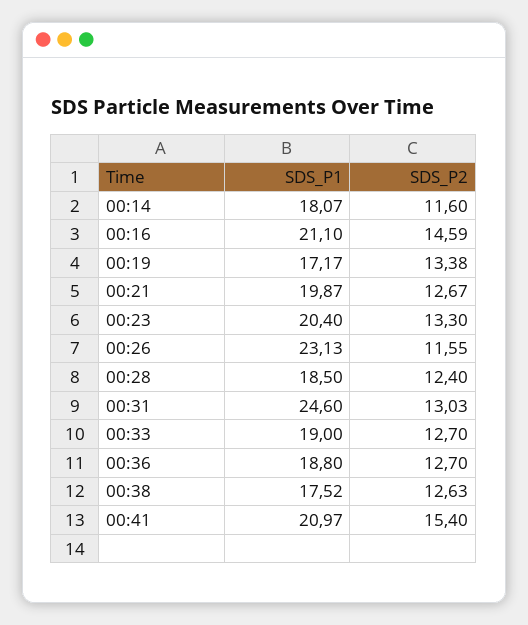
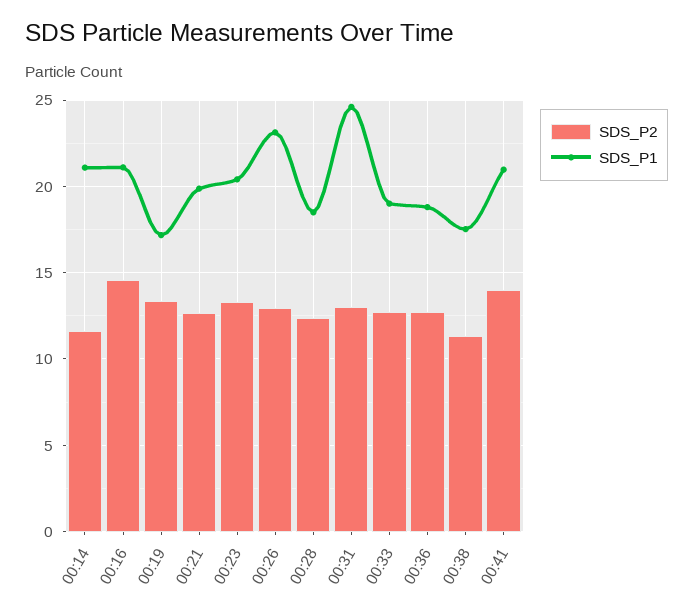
SDS_P1, 00:14: 18.07 -> 21
SDS_P2, 00:26: 11.55 -> 13
SDS_P2, 00:38: 12.63 -> 11.5
SDS_P2, 00:41: 15.4 -> 14

